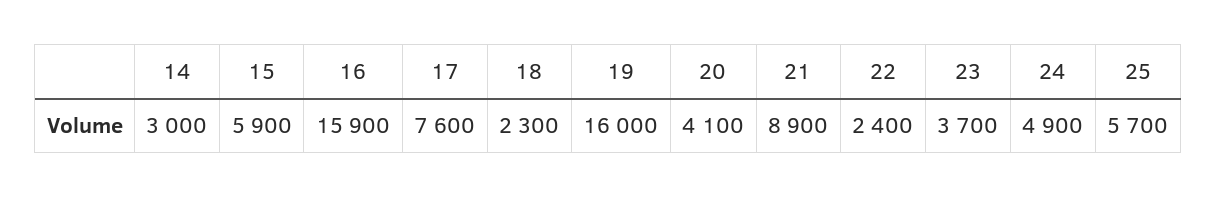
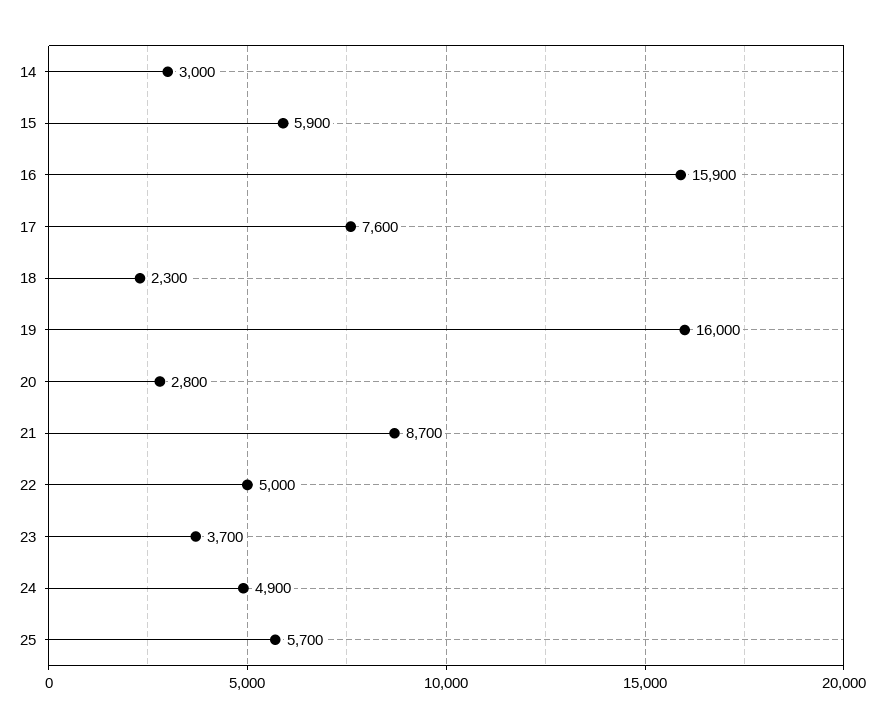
20: 4100 -> 2800
21: 8900 -> 8700
22: 2400 -> 5000

